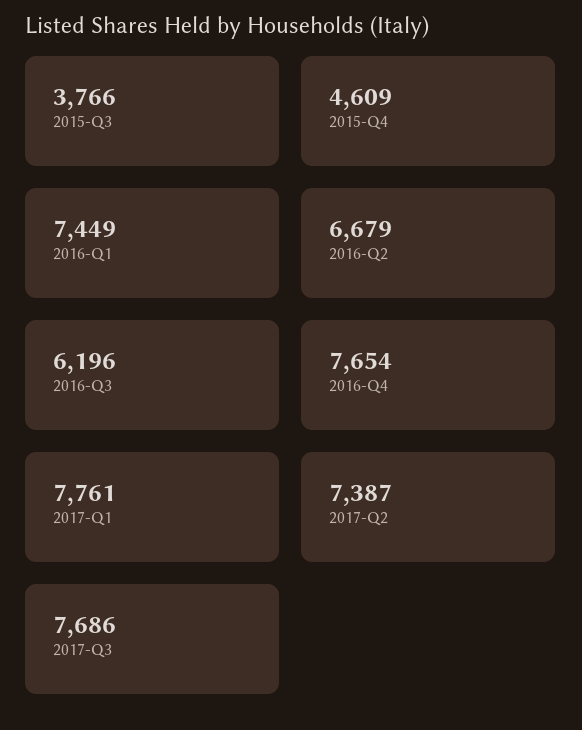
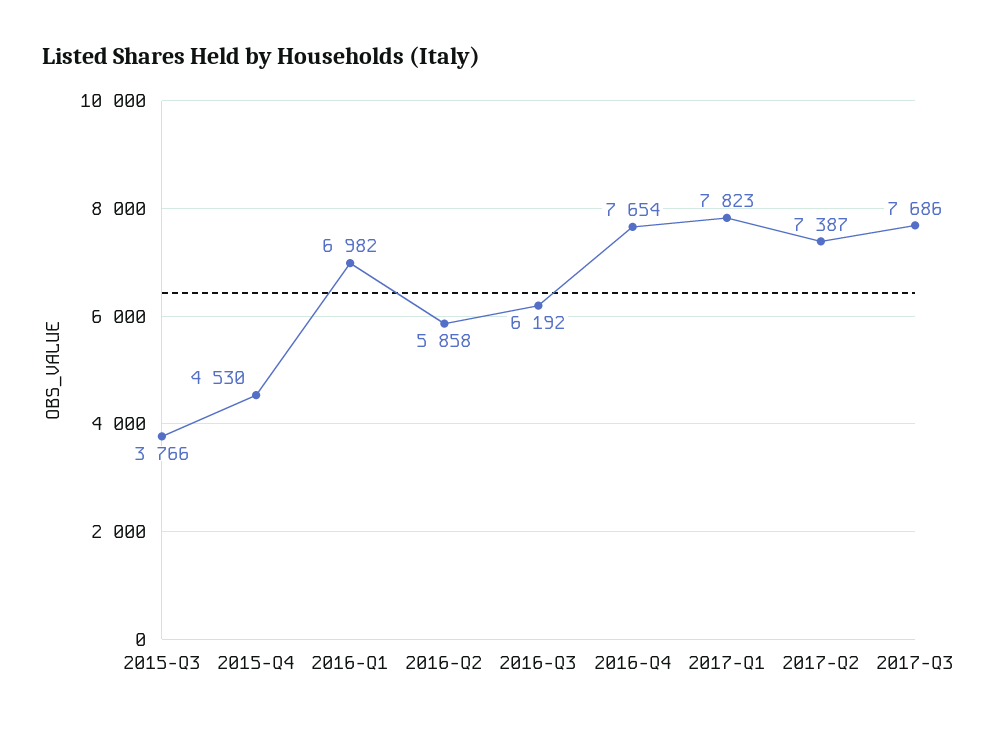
2015-Q4: 4609 -> 4530
2016-Q1: 7449 -> 6982
2016-Q2: 6679 -> 5858
2016-Q3: 6196 -> 6192
2017-Q1: 7761 -> 7823

